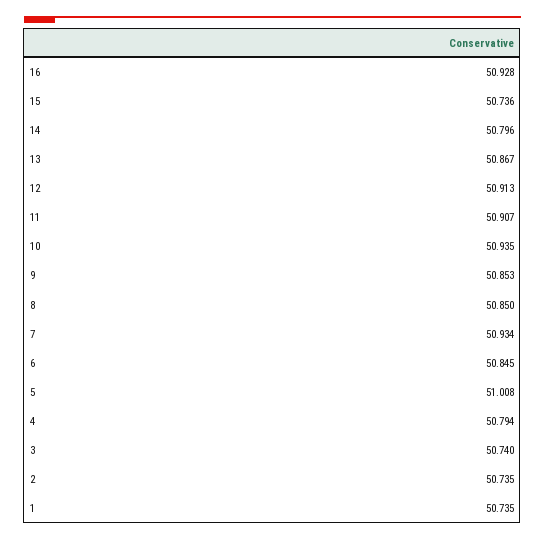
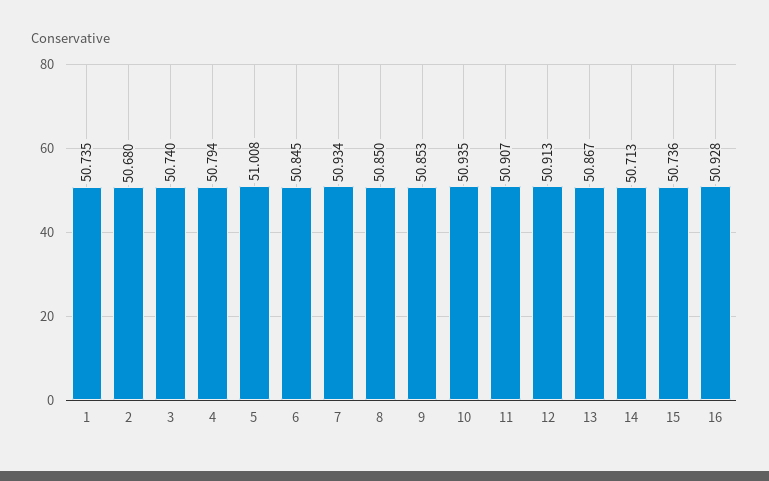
14: 50.796 -> 50.713
2: 50.735 -> 50.68

